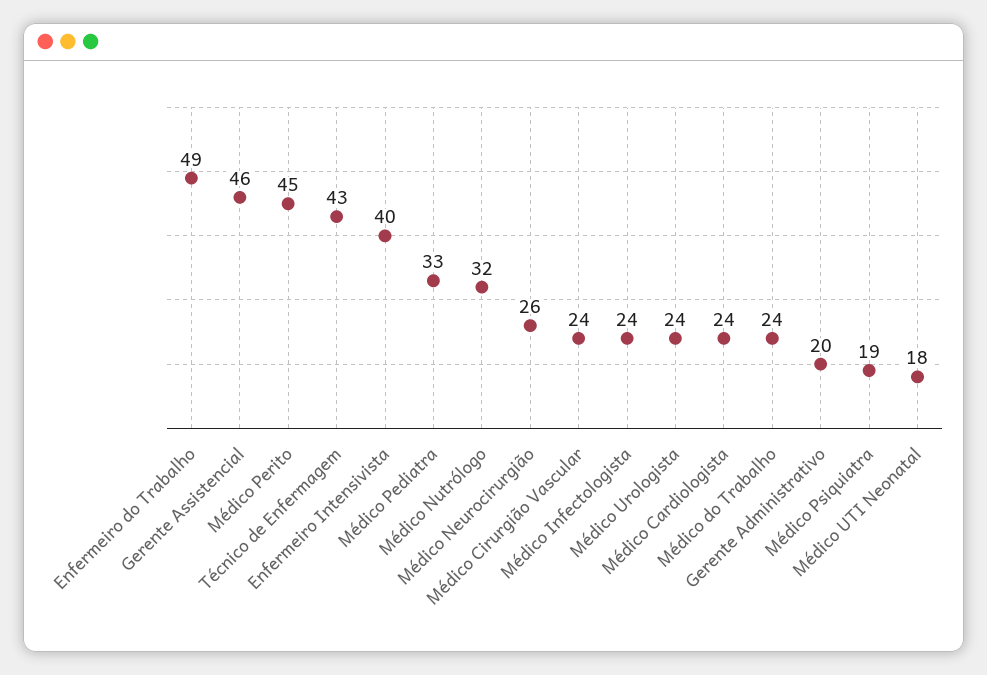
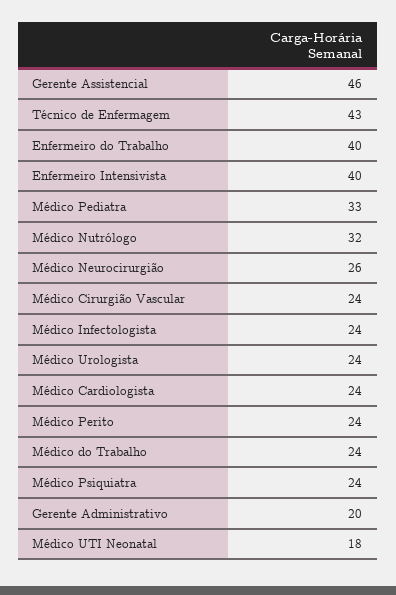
Enfermeiro do Trabalho: 49 -> 40
Médico Perito: 45 -> 24
Médico Psiquiatra: 19 -> 24

